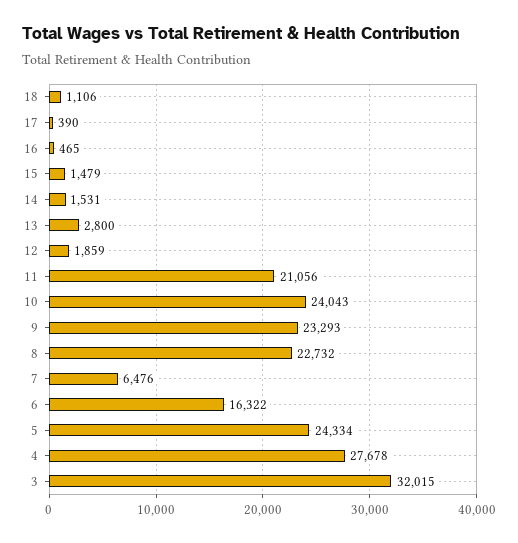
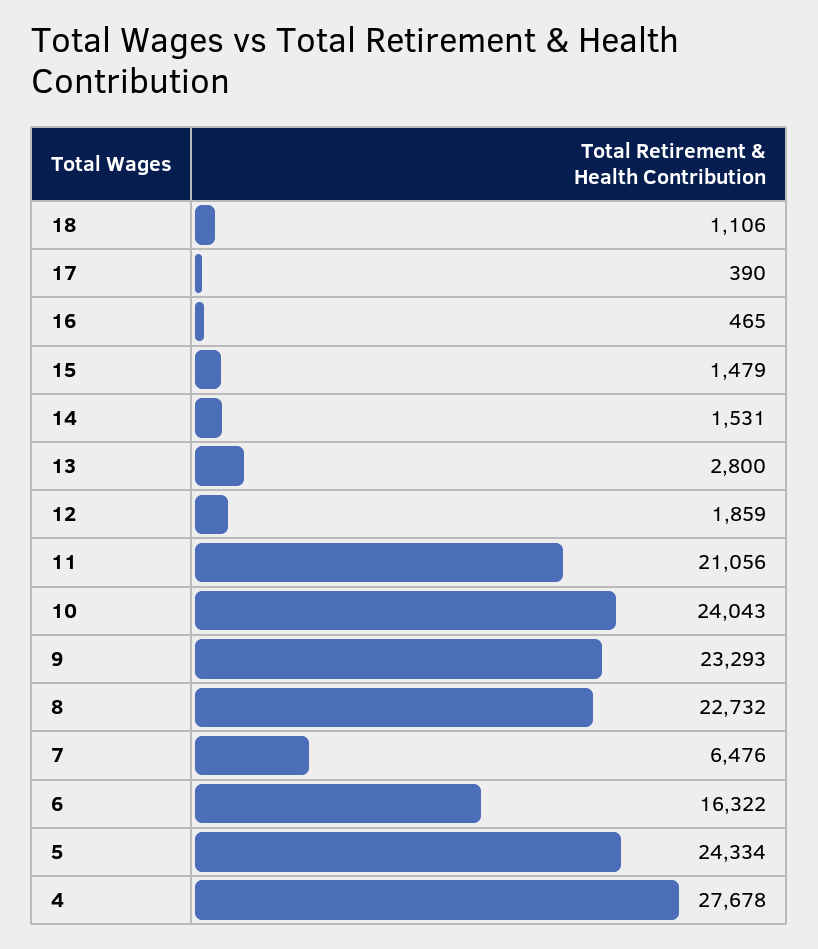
3: 32015 -> none

